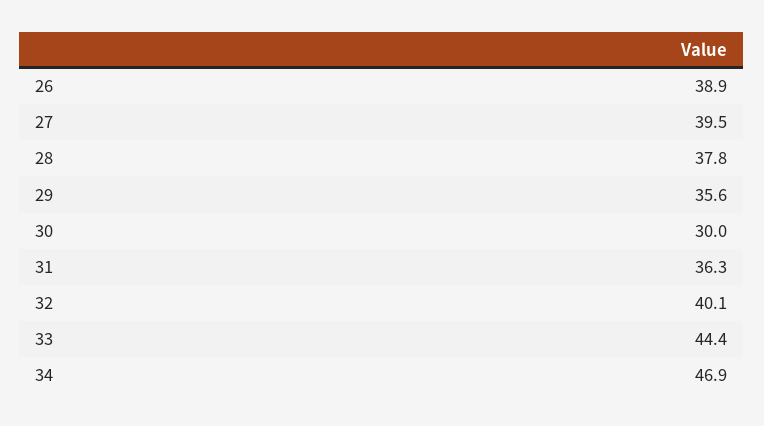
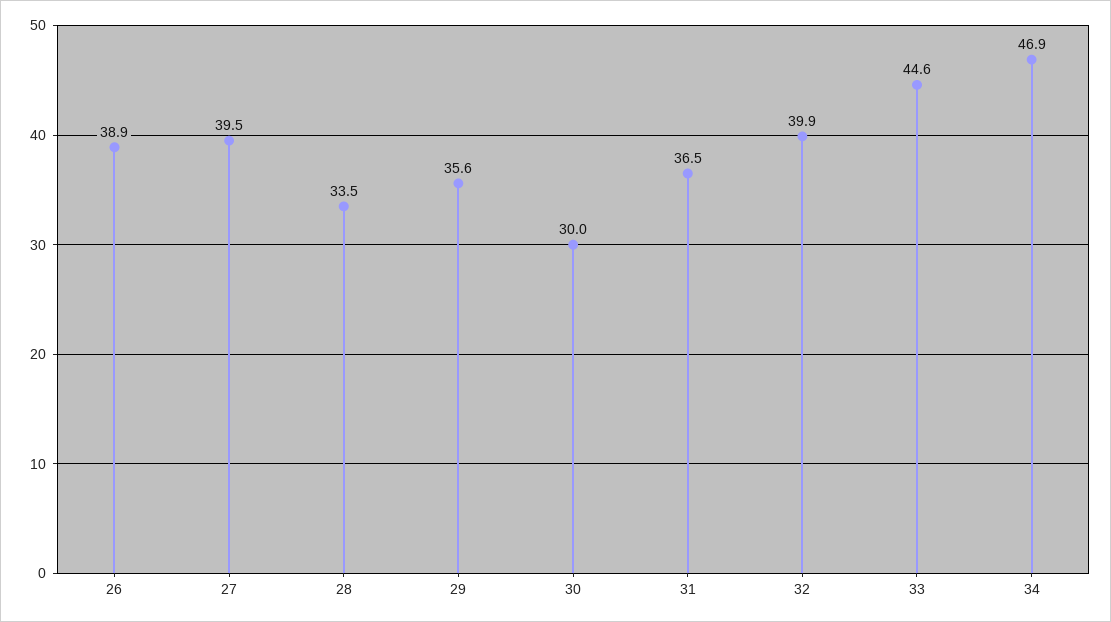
28: 37.8 -> 33.5
31: 36.3 -> 36.5
32: 40.1 -> 39.9
33: 44.4 -> 44.6

